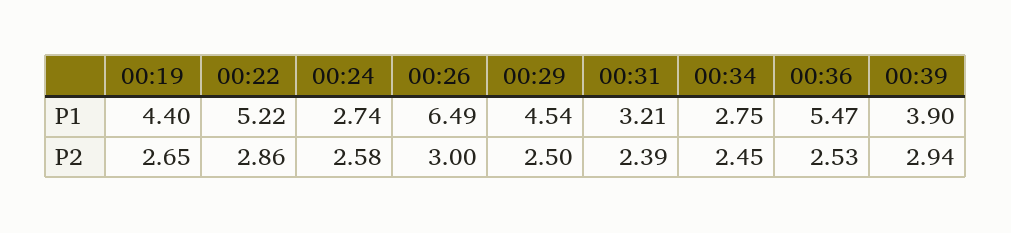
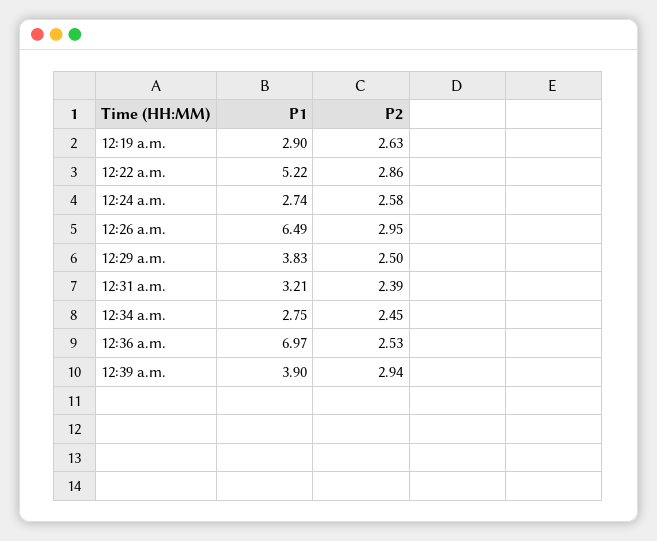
00:19, P1: 4.4 -> 2.9
00:29, P1: 4.54 -> 3.83
00:36, P1: 5.47 -> 6.97
00:19, P2: 2.65 -> 2.63
00:26, P2: 3 -> 2.95

